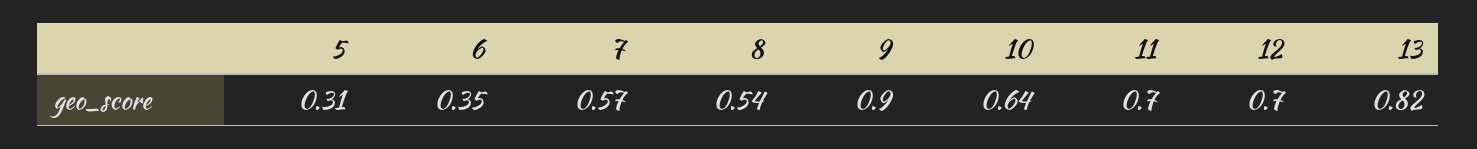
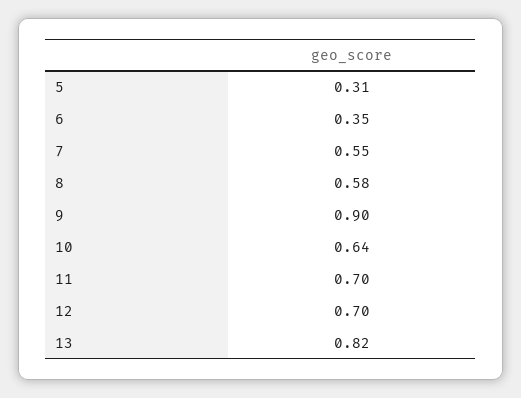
7: 0.57 -> 0.55
8: 0.54 -> 0.58

